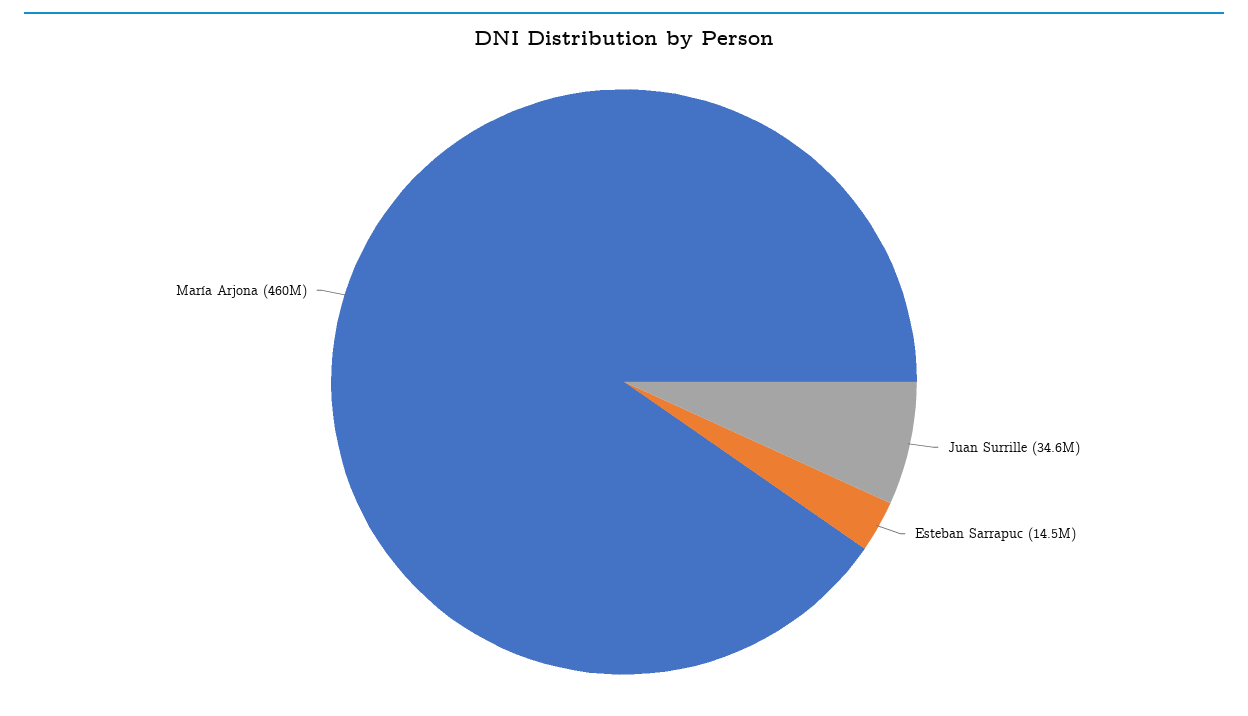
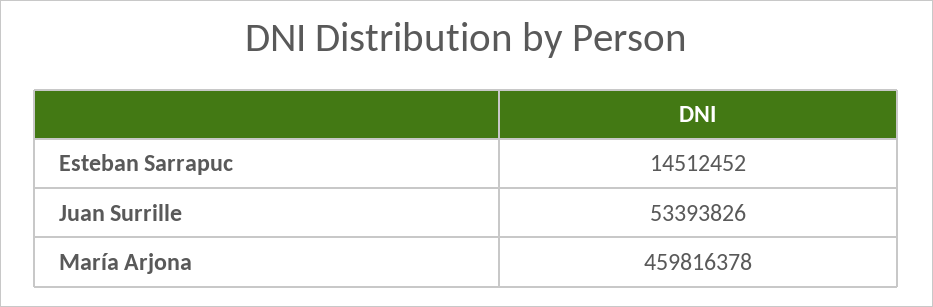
Juan Surrille: 34600000 -> 53393826

